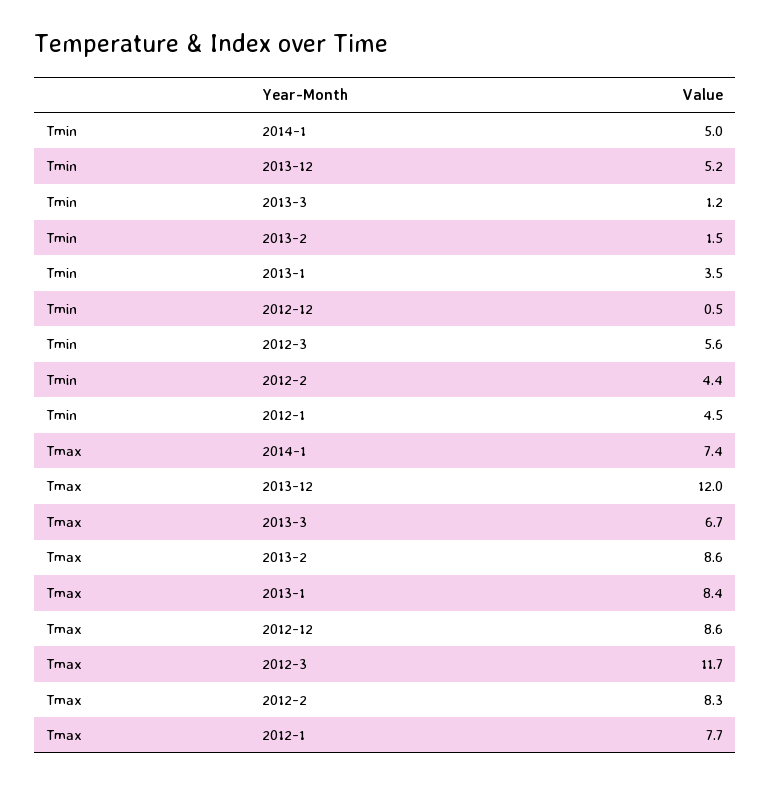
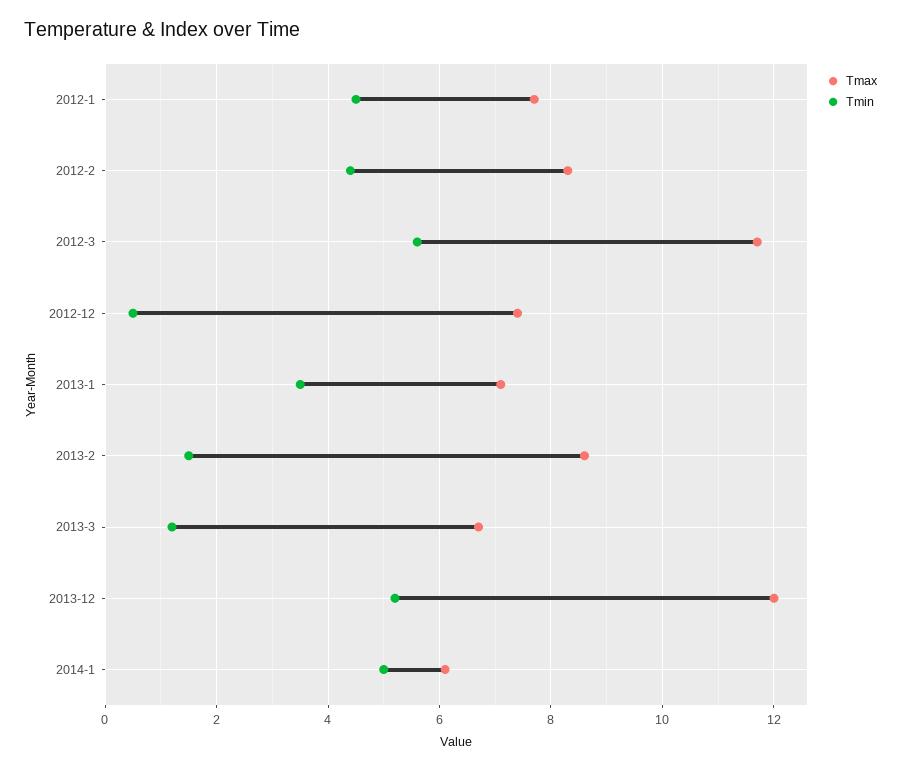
Tmax, 2014-1: 7.4 -> 6
Tmax, 2013-1: 8.4 -> 7
Tmax, 2012-12: 8.6 -> 7.5

